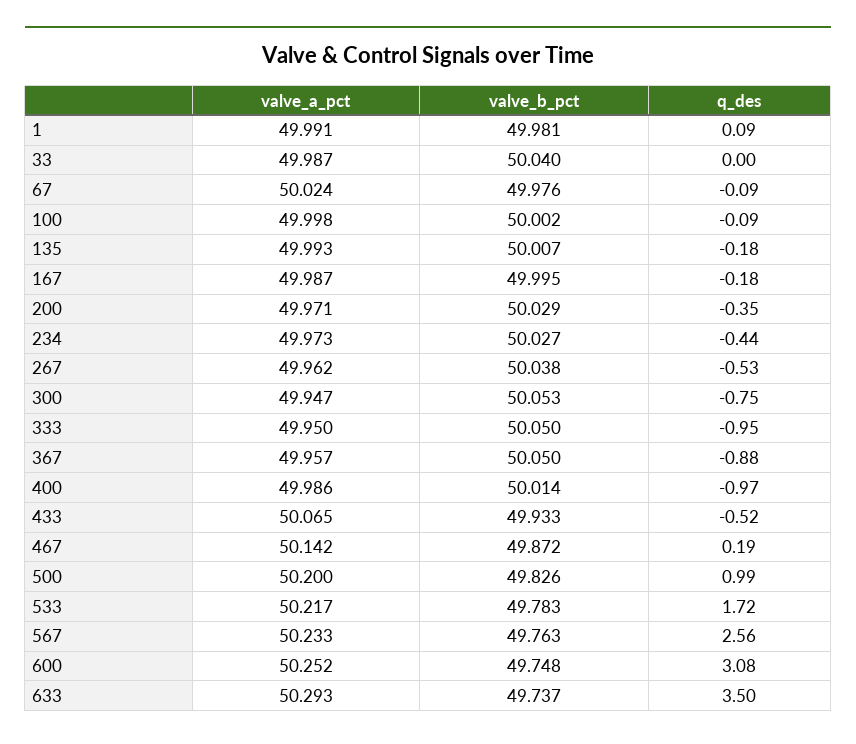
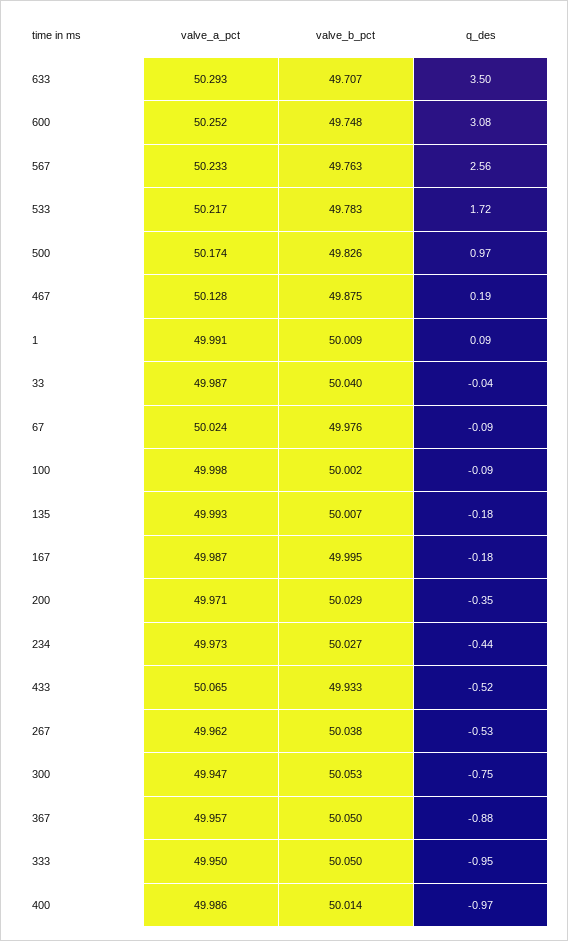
valve_b_pct, 1: 49.981 -> 50.009
q_des, 33: 0 -> -0.04
valve_a_pct, 467: 50.142 -> 50.128
valve_b_pct, 467: 49.872 -> 49.875
valve_a_pct, 500: 50.2 -> 50.174
q_des, 500: 0.99 -> 0.97
valve_b_pct, 633: 49.737 -> 49.707

